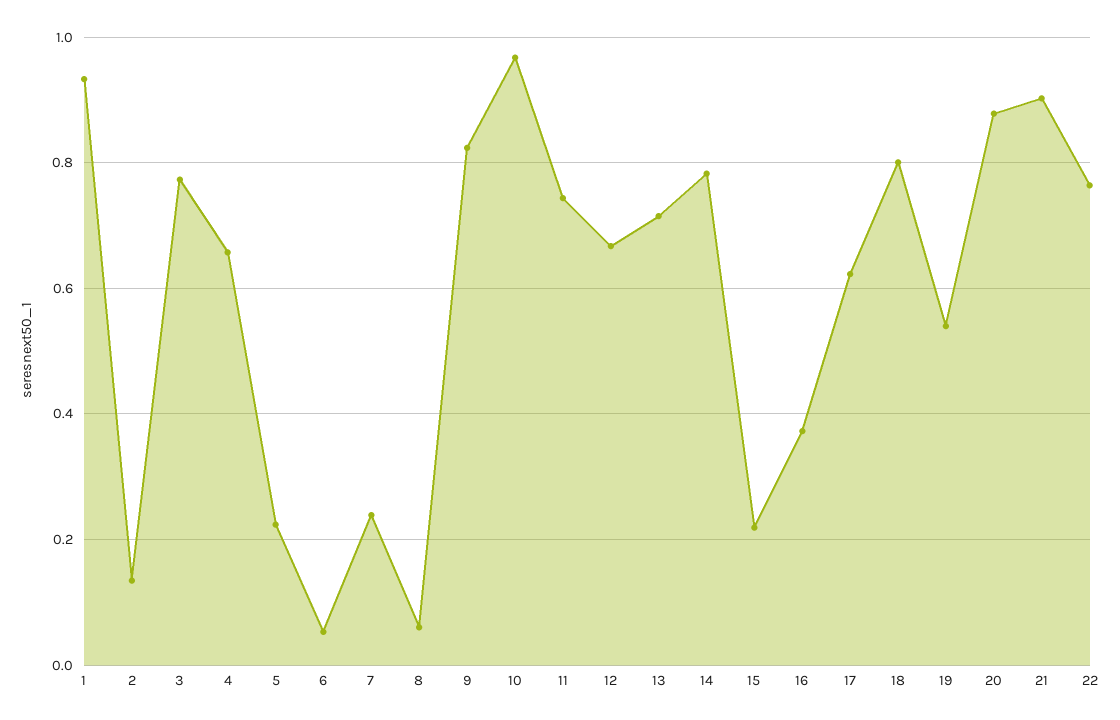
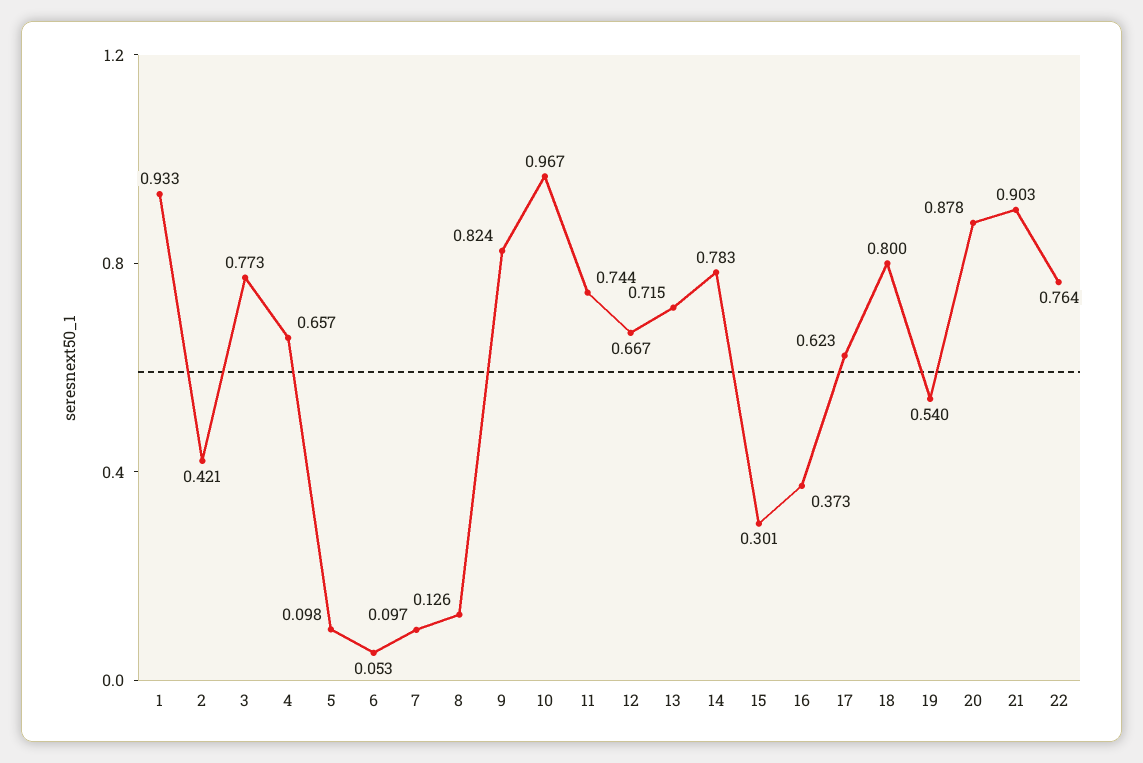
2: 0.14 -> 0.421
5: 0.22 -> 0.098
7: 0.24 -> 0.097
8: 0.06 -> 0.126
15: 0.22 -> 0.301

